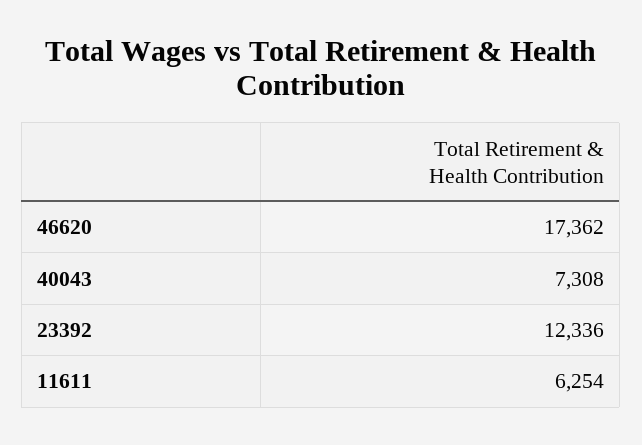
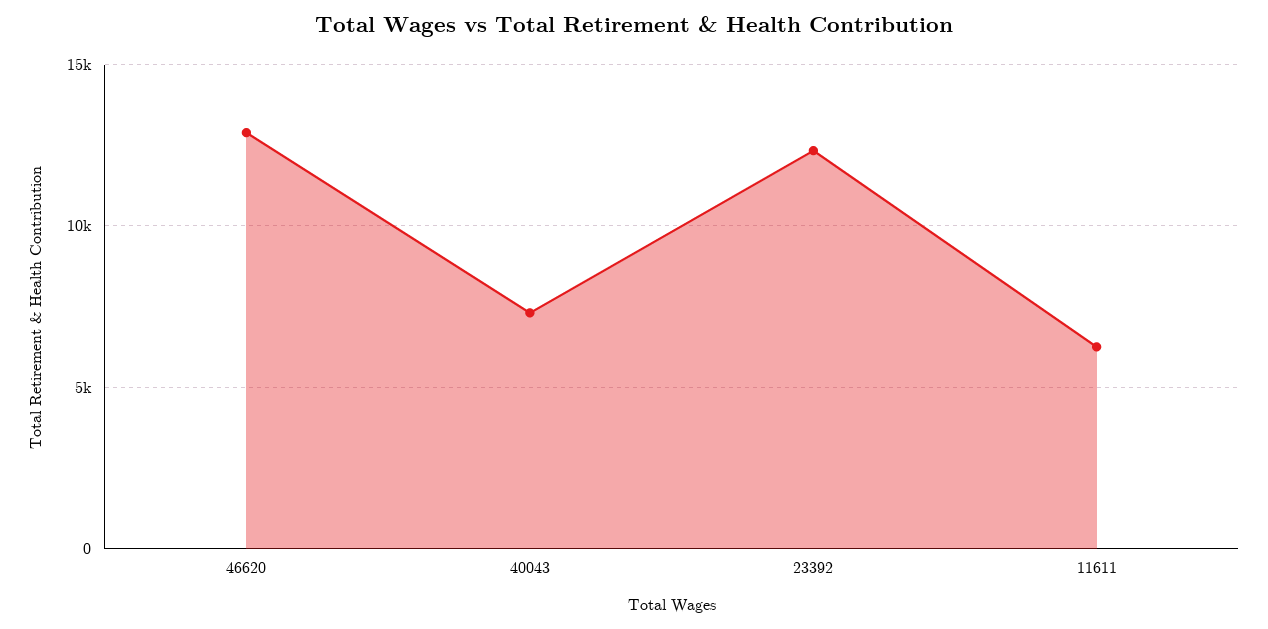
46620: 17362 -> 13000

